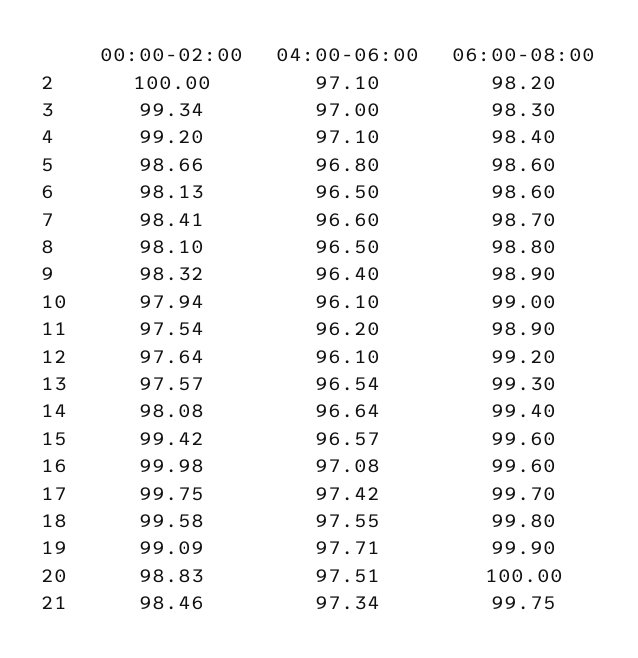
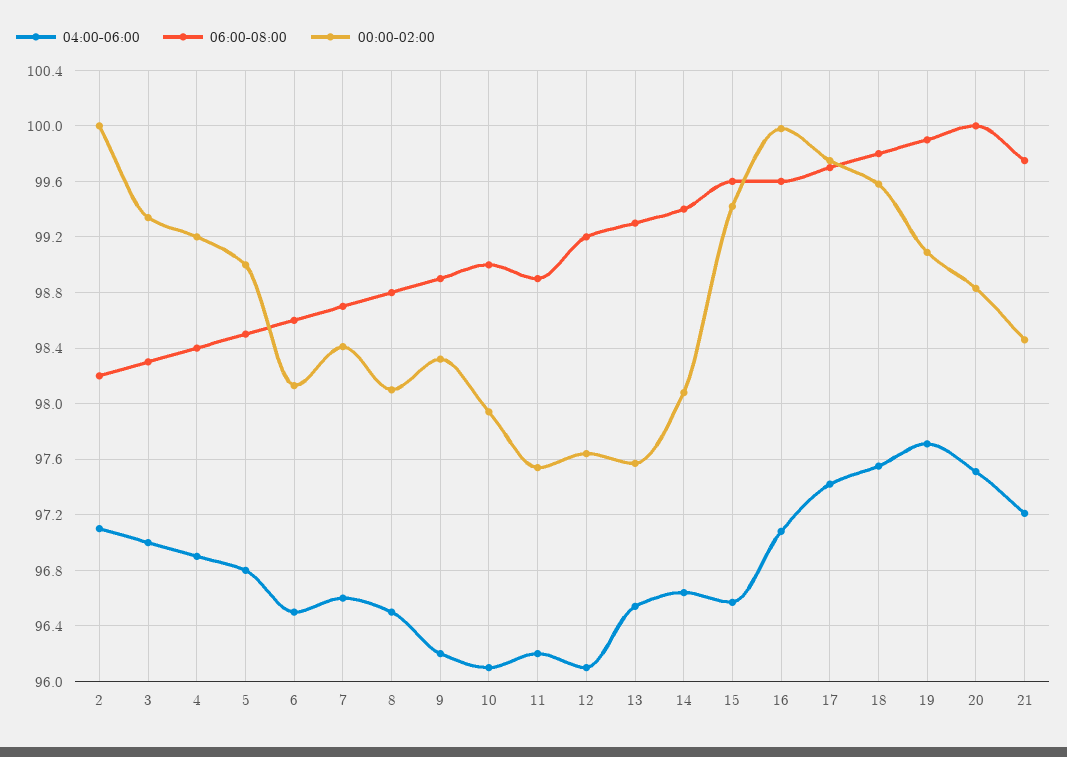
04:00-06:00, 4: 97.1 -> 96.9
00:00-02:00, 5: 98.66 -> 99
06:00-08:00, 5: 98.6 -> 98.5
04:00-06:00, 9: 96.4 -> 96.2
04:00-06:00, 21: 97.34 -> 97.2

